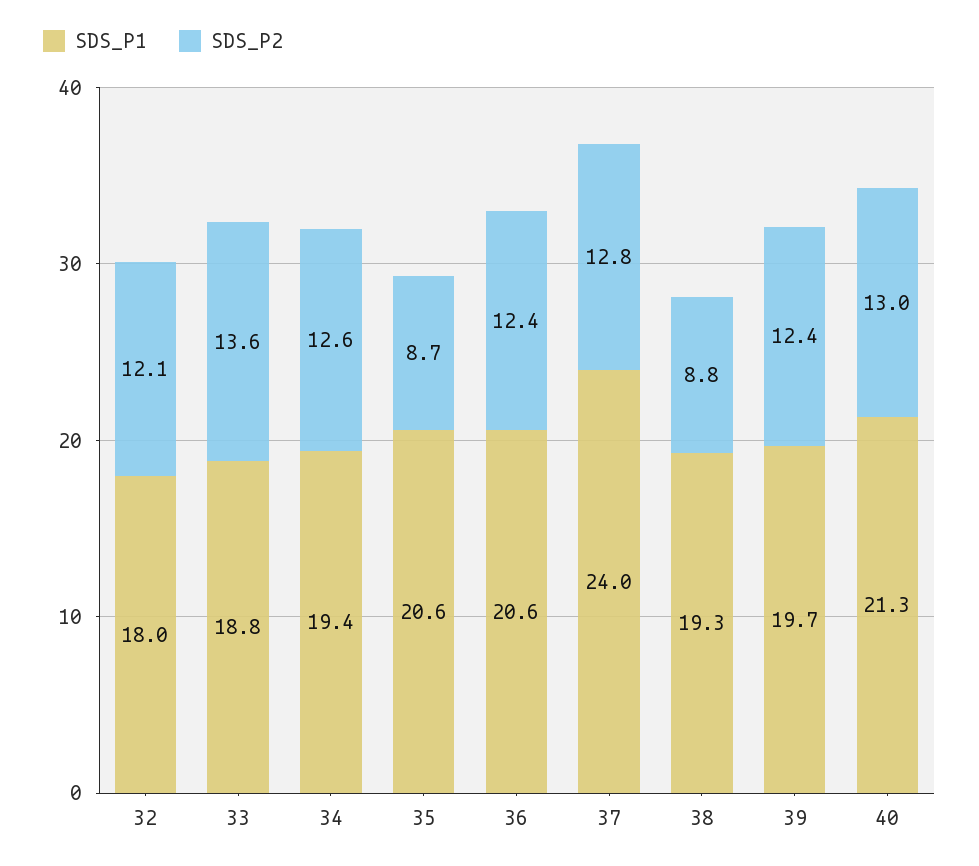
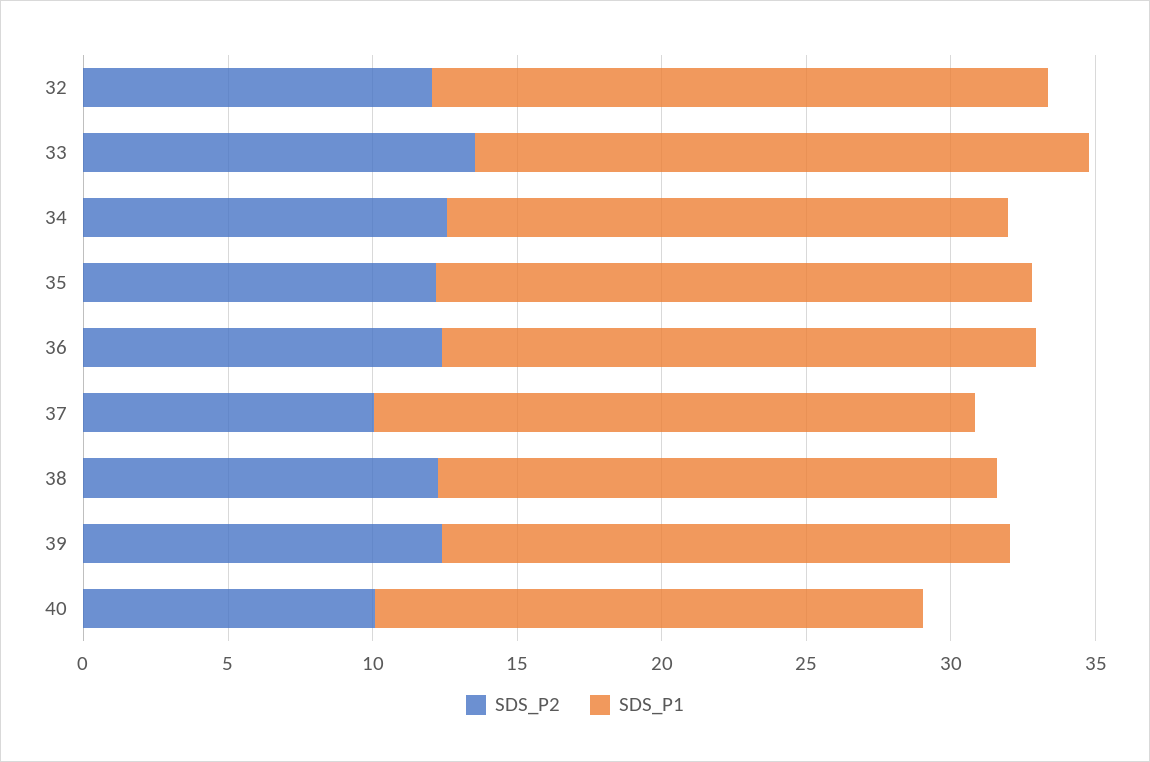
SDS_P1, 32: 18 -> 21
SDS_P1, 33: 18.8 -> 21
SDS_P2, 35: 8.7 -> 12
SDS_P1, 37: 24 -> 21
SDS_P2, 37: 12.8 -> 10
SDS_P2, 38: 8.8 -> 12
SDS_P1, 40: 21.3 -> 19
SDS_P2, 40: 13 -> 10

